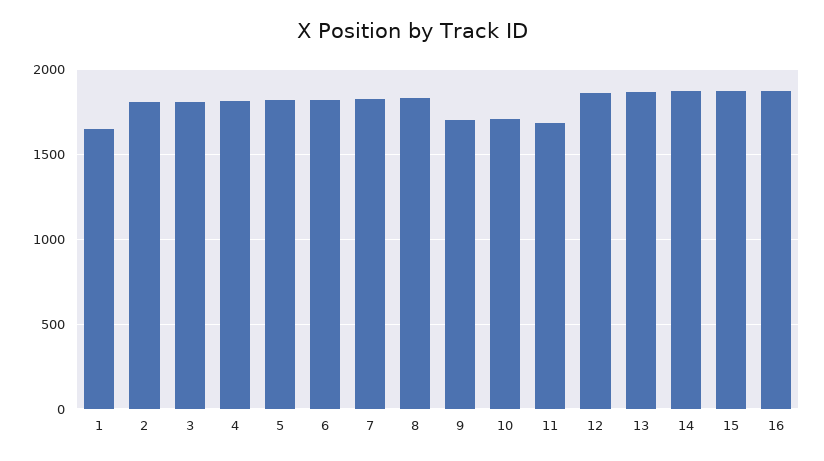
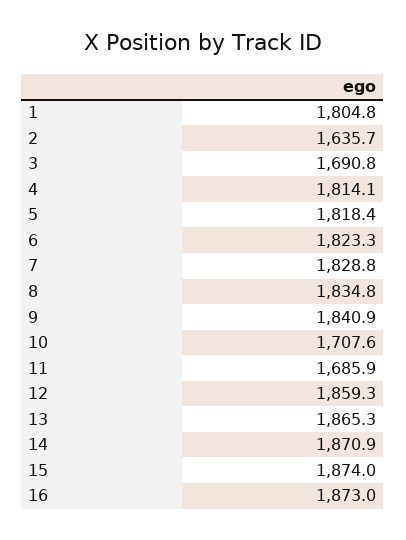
1: 1650 -> 1804.8
2: 1800 -> 1635.7
3: 1800 -> 1690.8
9: 1700 -> 1840.9

